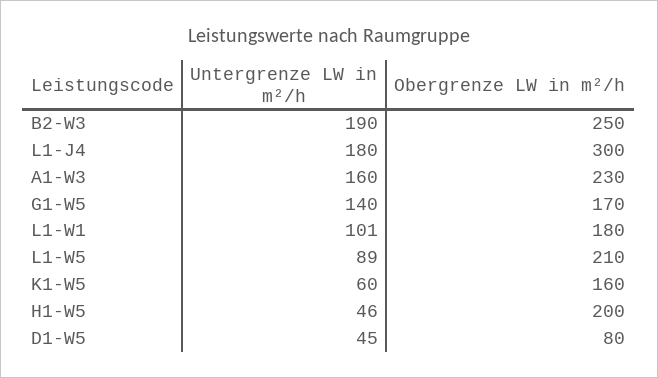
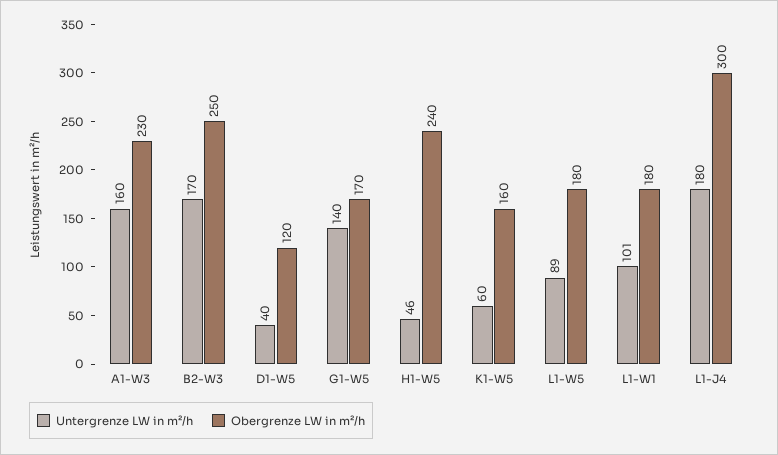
Untergrenze LW in m²/h, B2-W3: 190 -> 170
Obergrenze LW in m²/h, L1-W5: 210 -> 180
Obergrenze LW in m²/h, H1-W5: 200 -> 240
Untergrenze LW in m²/h, D1-W5: 45 -> 40
Obergrenze LW in m²/h, D1-W5: 80 -> 120

